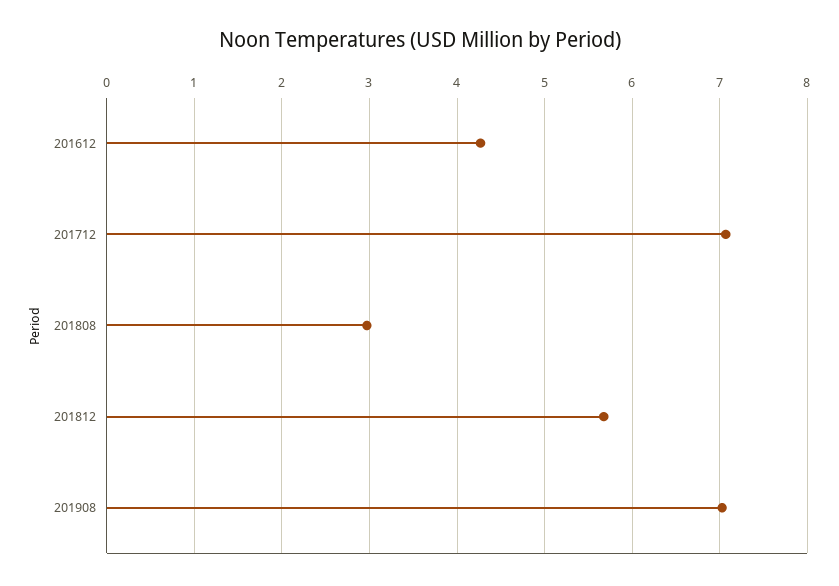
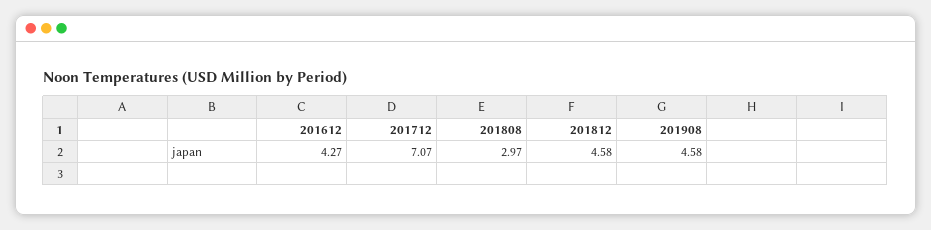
201812: 5.7 -> 4.58
201908: 7 -> 4.58

